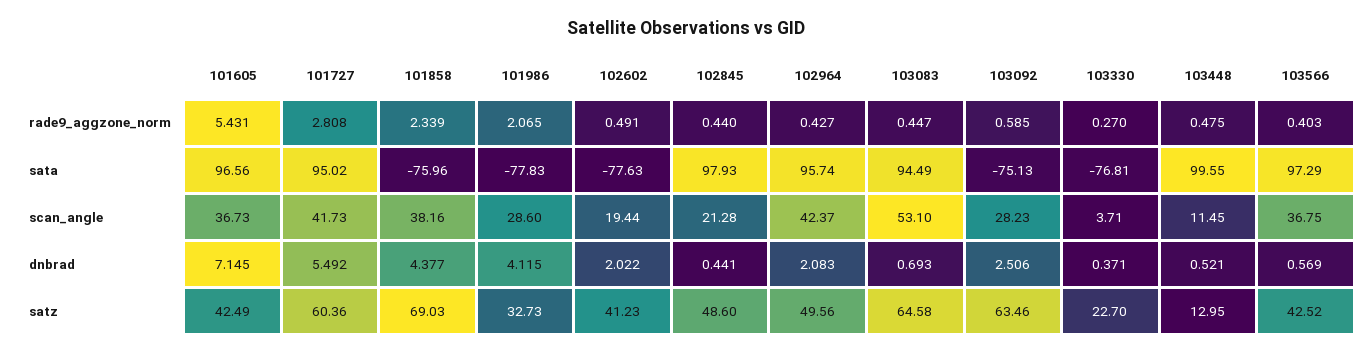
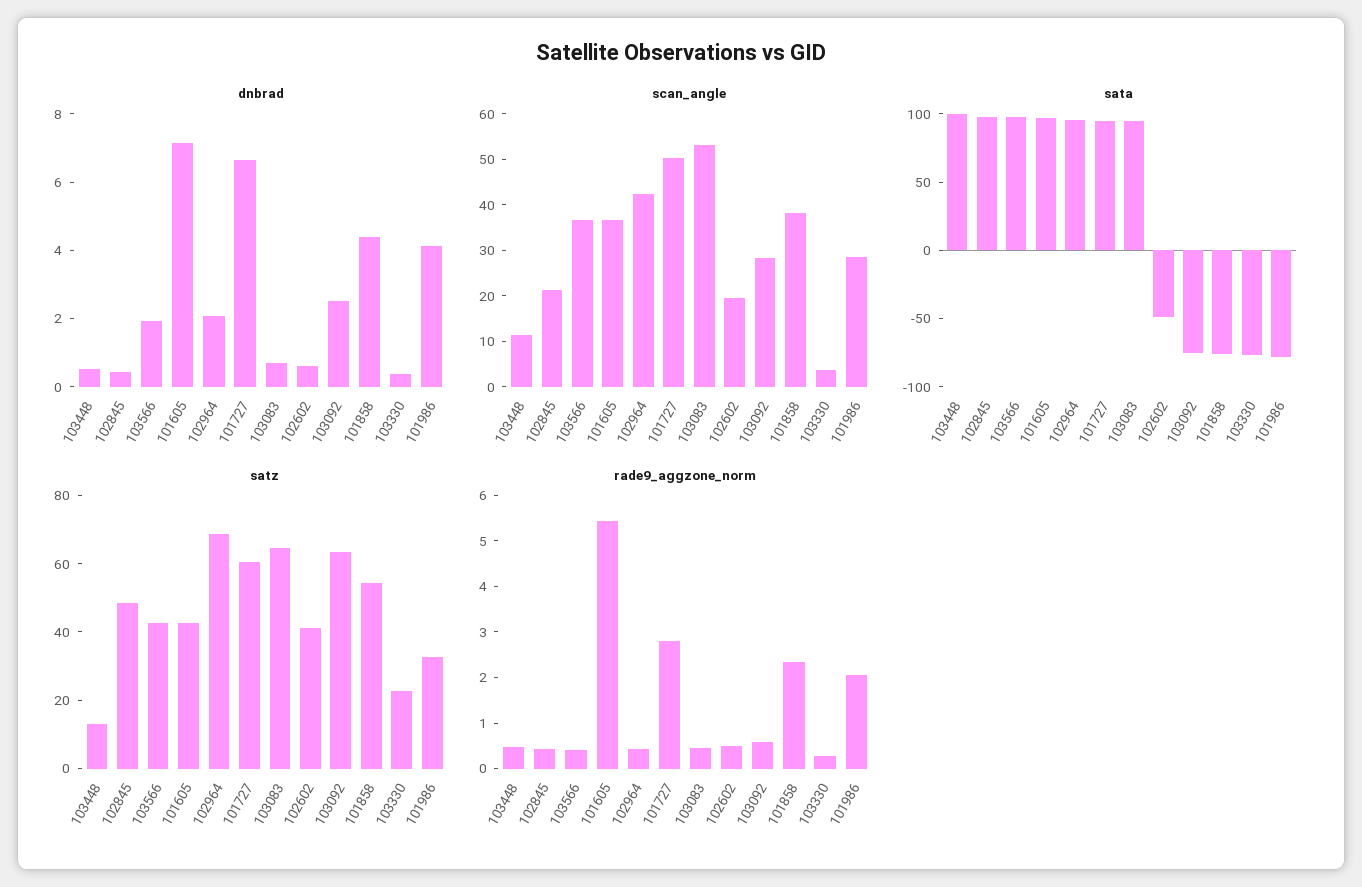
sata, 102602: -77.63 -> -50
scan_angle, 101727: 41.73 -> 50
dnbrad, 101727: 5.492 -> 6.5
dnbrad, 102602: 2.022 -> 0.5
dnbrad, 103566: 0.569 -> 2
satz, 101858: 69.03 -> 55
satz, 102964: 49.56 -> 70

